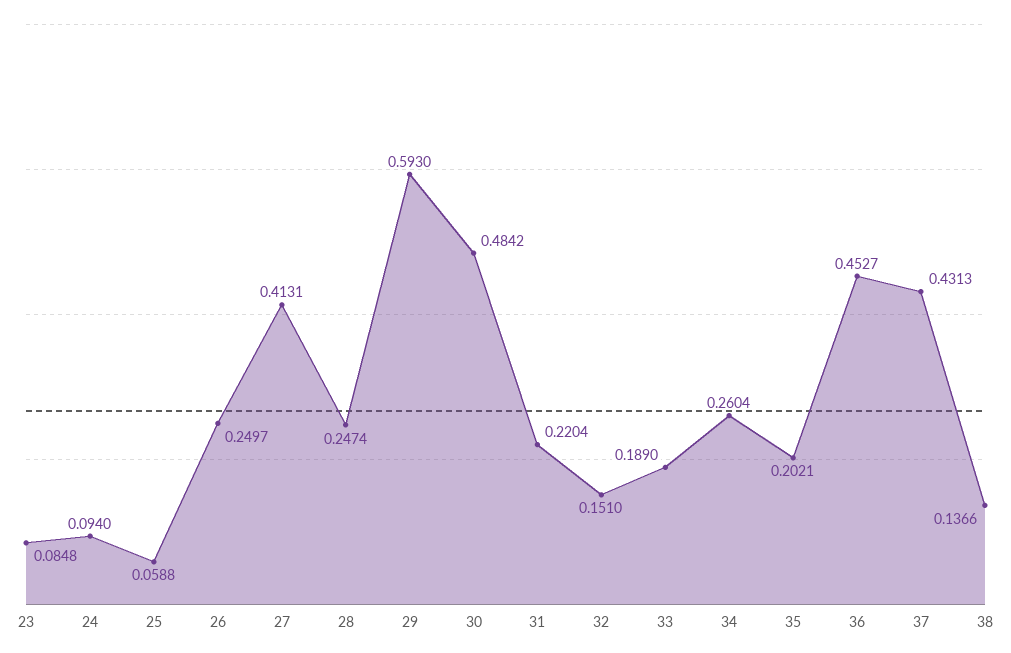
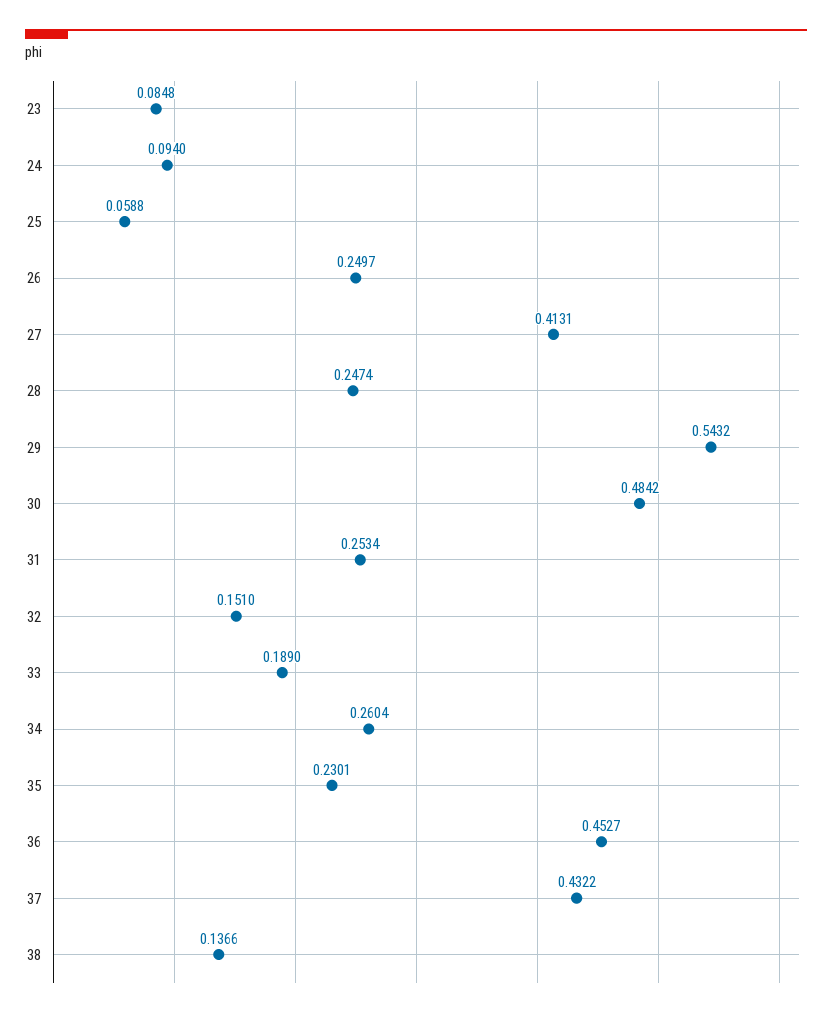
29: 0.593 -> 0.5432
31: 0.2204 -> 0.2534
35: 0.2021 -> 0.2301
37: 0.4313 -> 0.4322

